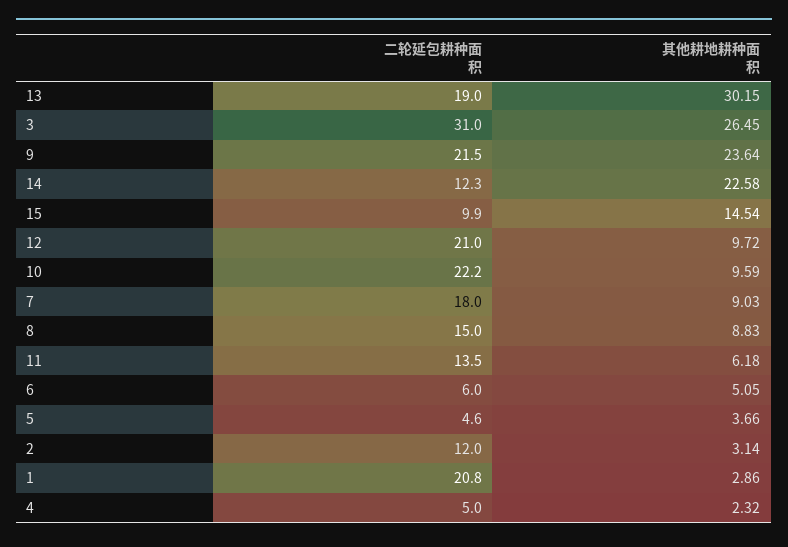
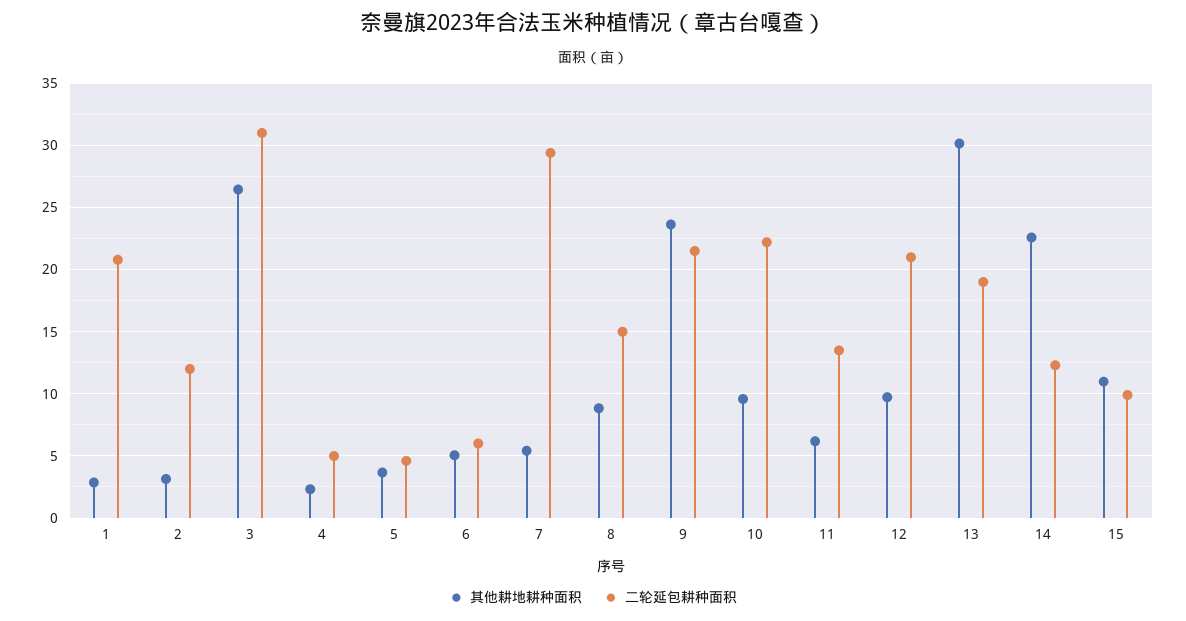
其他耕地耕种面积, 15: 14.54 -> 11
二轮延包耕种面积, 7: 18 -> 29.5
其他耕地耕种面积, 7: 9.03 -> 5.5

